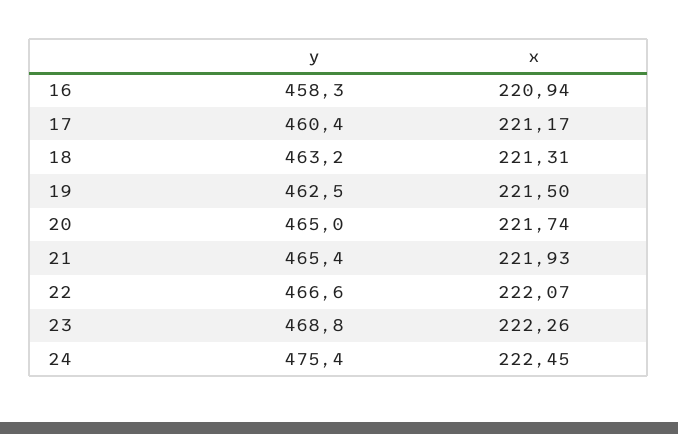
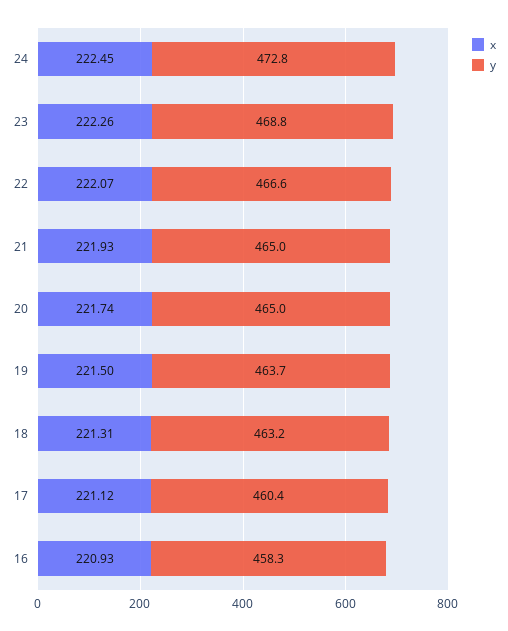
x, 16: 220.94 -> 220.93
x, 17: 221.17 -> 221.12
y, 19: 462.5 -> 463.7
y, 21: 465.4 -> 465
y, 24: 475.4 -> 472.8

